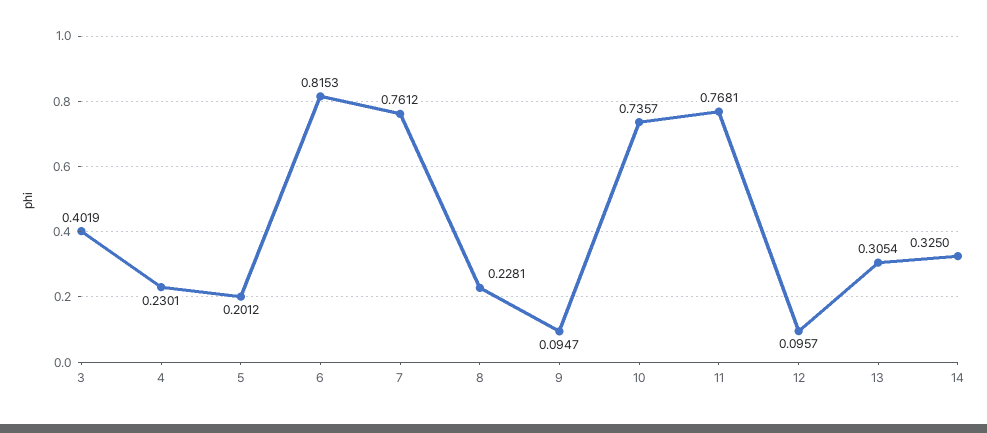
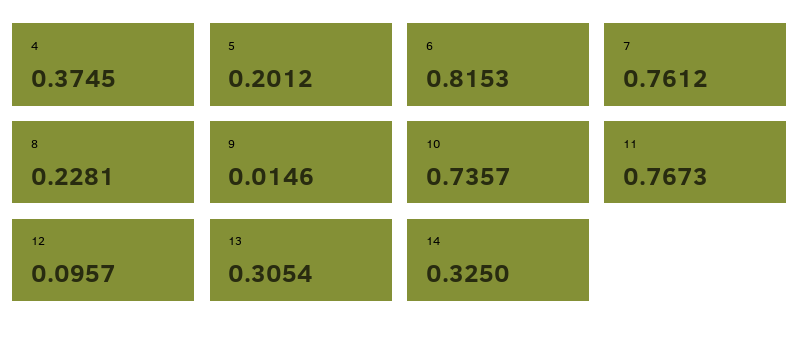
3: 0.4019 -> none
4: 0.2301 -> 0.3745
9: 0.0947 -> 0.0146
11: 0.7681 -> 0.7673

